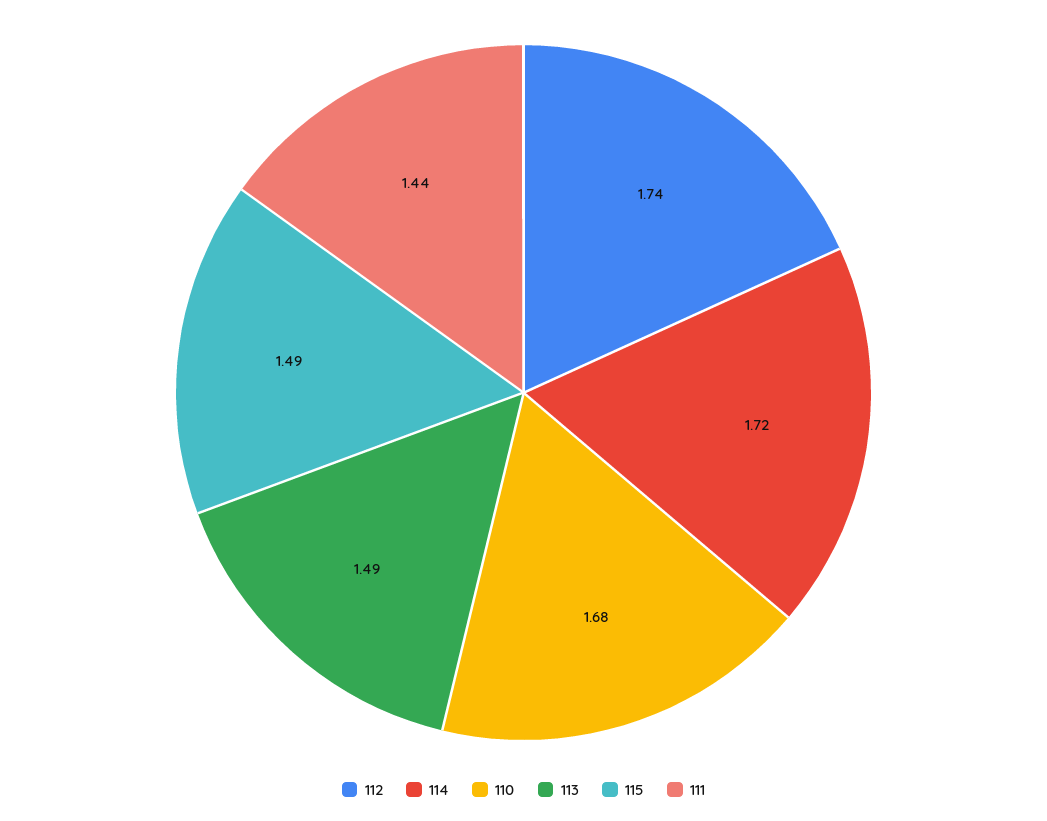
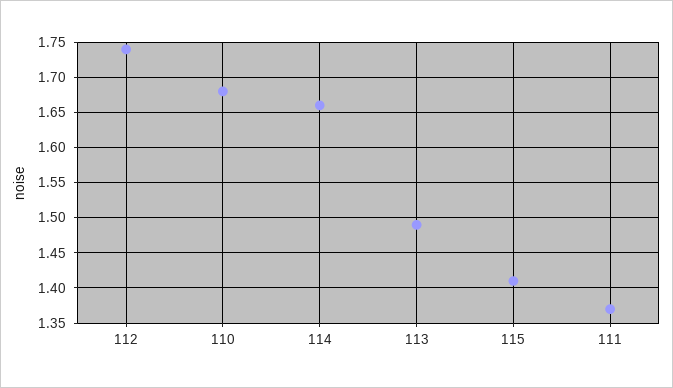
114: 1.72 -> 1.66
115: 1.49 -> 1.41
111: 1.44 -> 1.37

